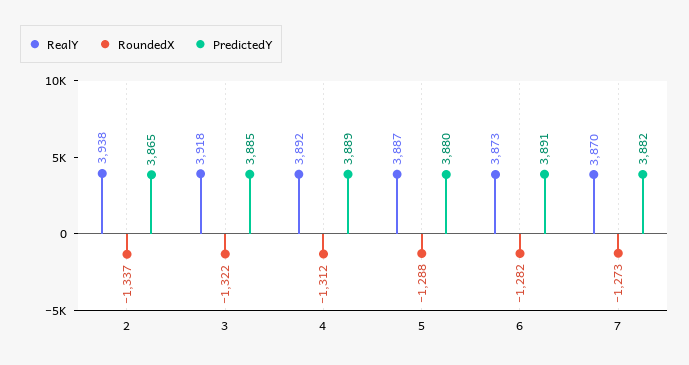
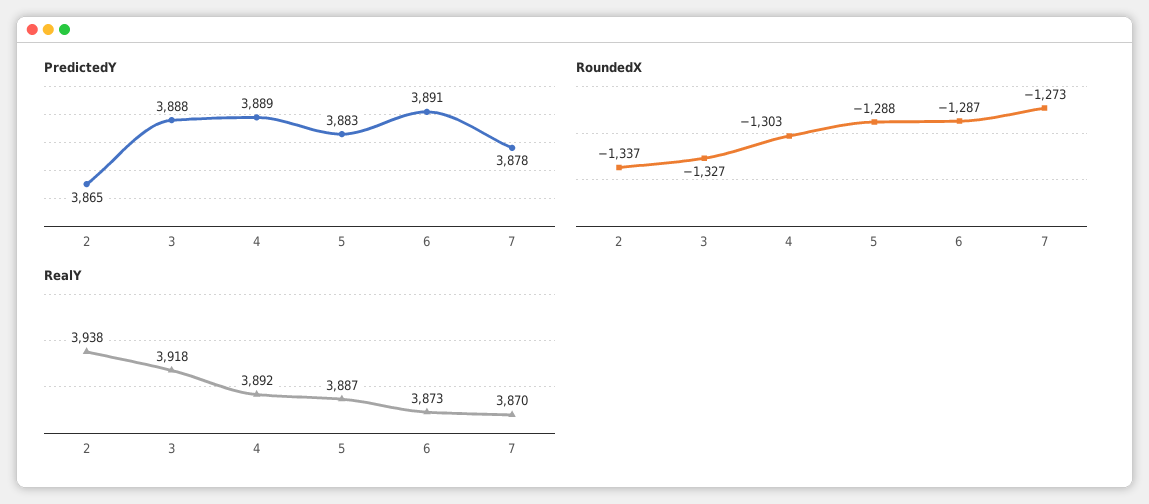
RoundedX, 3: -1322 -> -1327
PredictedY, 3: 3885 -> 3888
RoundedX, 4: -1312 -> -1303
PredictedY, 5: 3880 -> 3883
RoundedX, 6: -1282 -> -1287
PredictedY, 7: 3882 -> 3878

